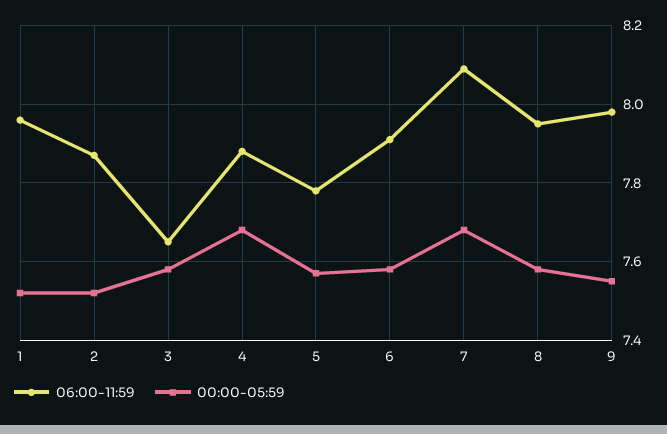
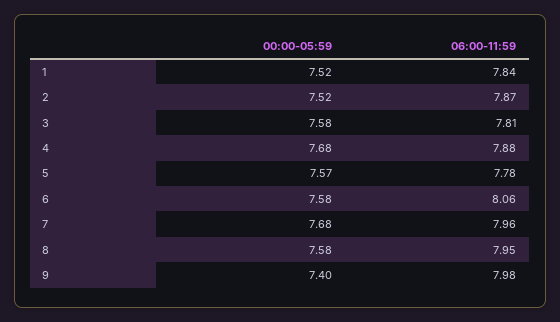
06:00-11:59, 1: 7.95 -> 7.84
06:00-11:59, 3: 7.65 -> 7.81
06:00-11:59, 6: 7.9 -> 8.06
06:00-11:59, 7: 8.1 -> 7.96
00:00-05:59, 9: 7.55 -> 7.4

